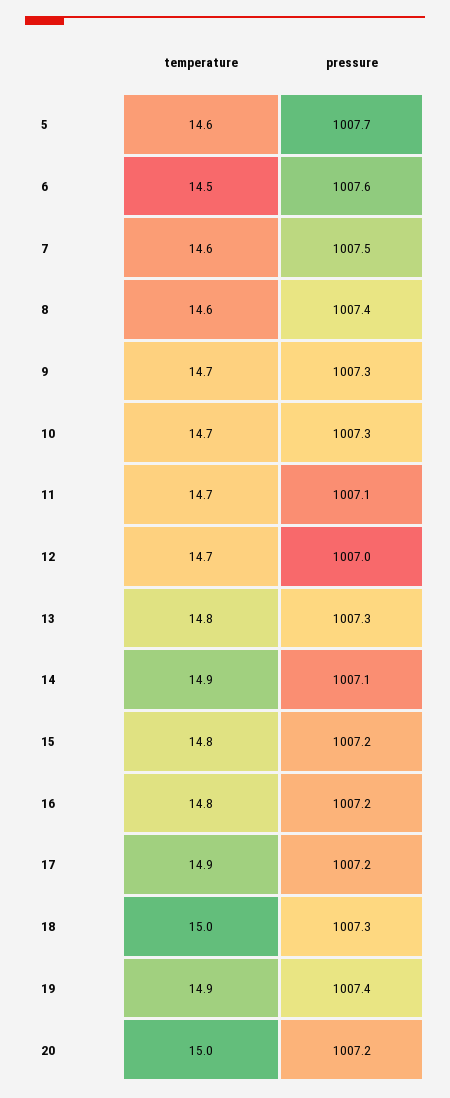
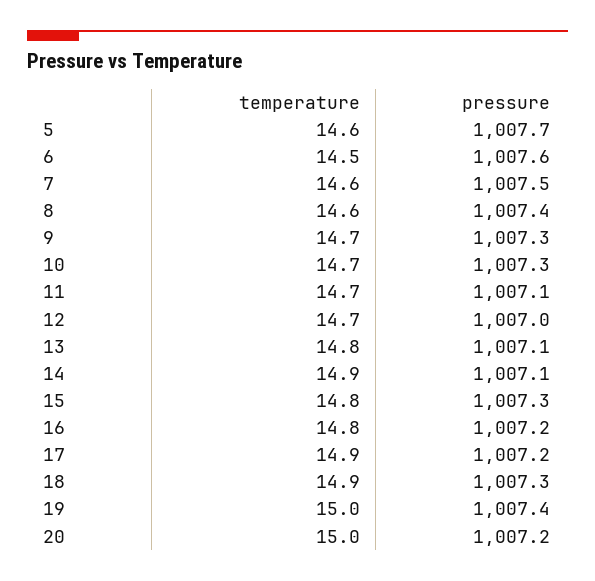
pressure, 13: 1007.3 -> 1007.1
pressure, 15: 1007.2 -> 1007.3
temperature, 18: 15 -> 14.9
temperature, 19: 14.9 -> 15

